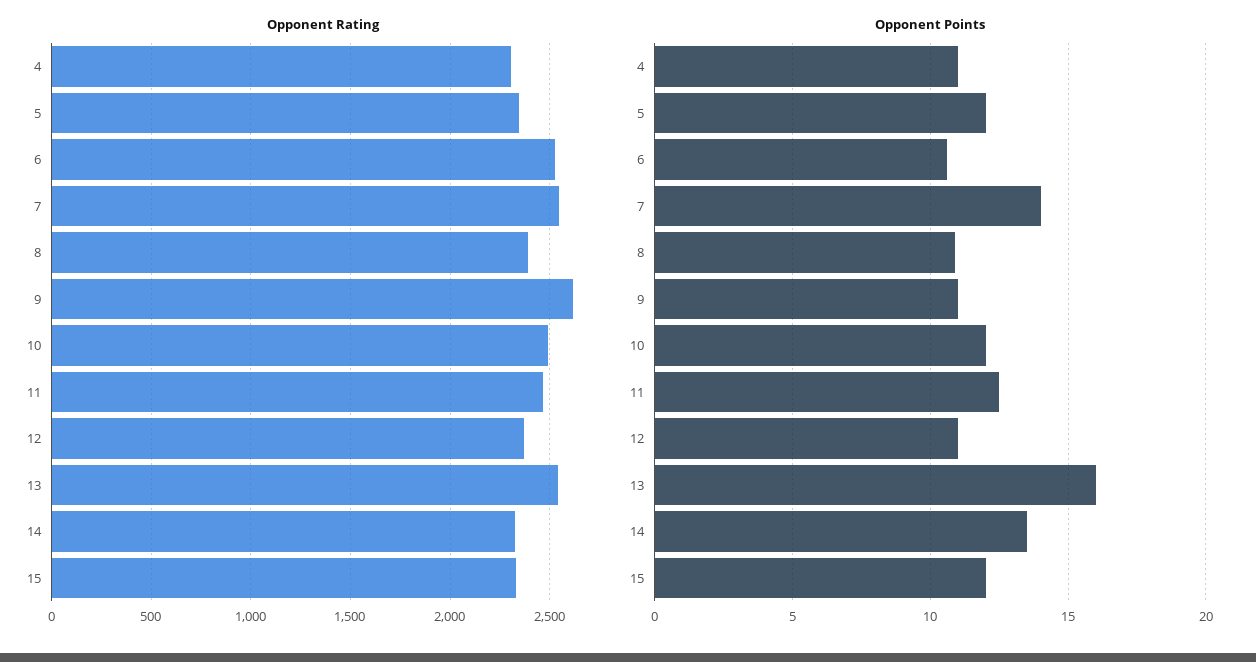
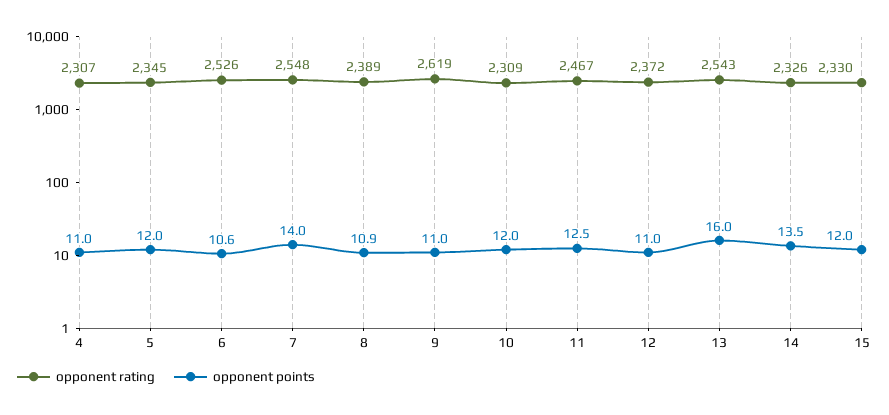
Opponent Rating, 10: 2500 -> 2309

